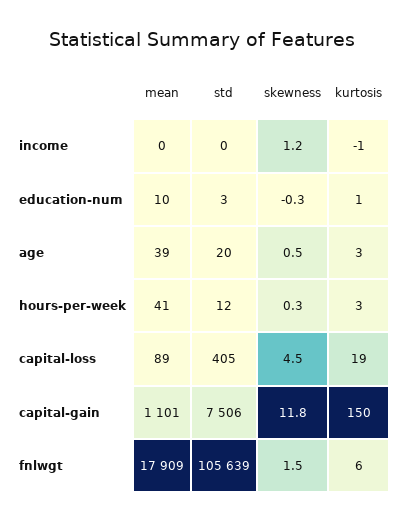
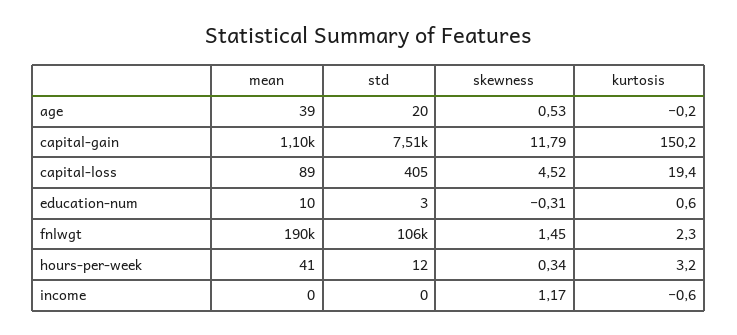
kurtosis, age: 3 -> -0.2
mean, fnlwgt: 17909 -> 190000
kurtosis, fnlwgt: 6 -> 2.3

